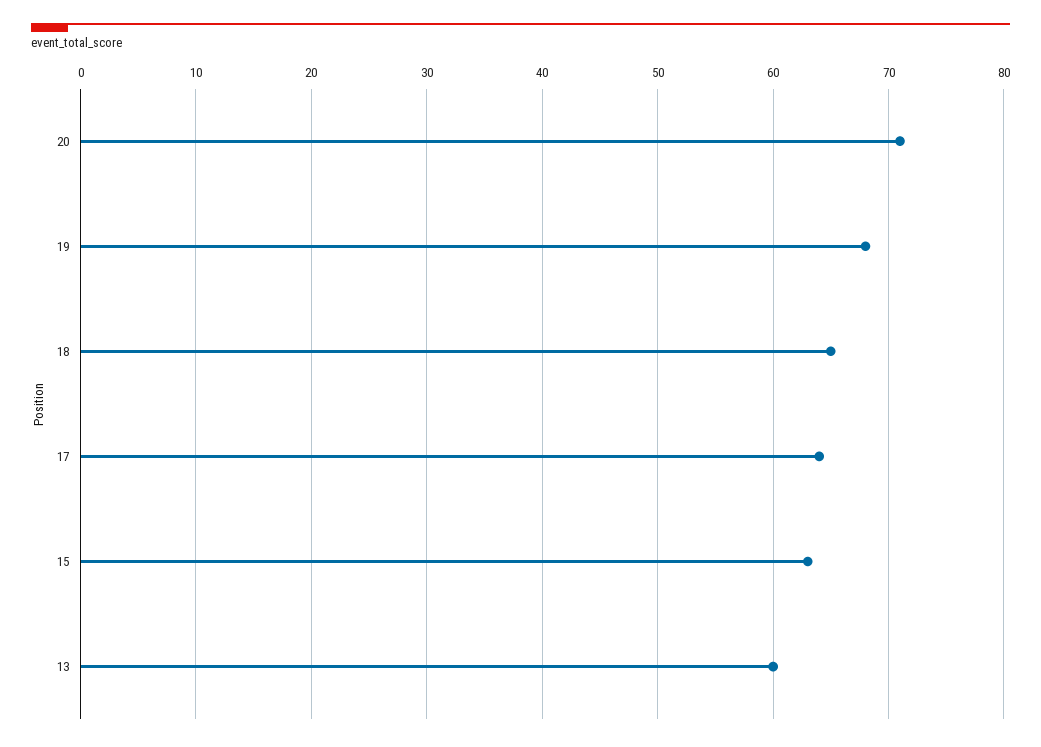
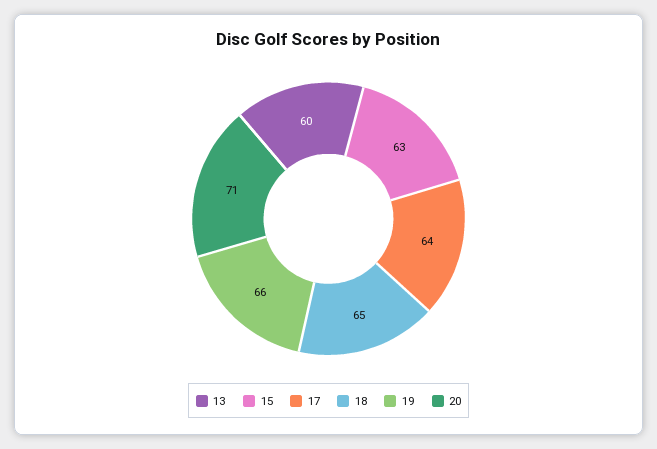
19: 68 -> 66

